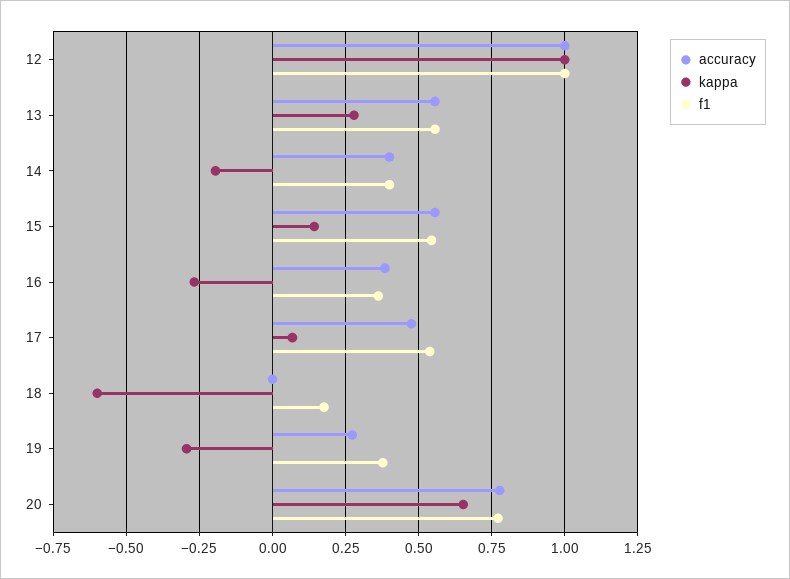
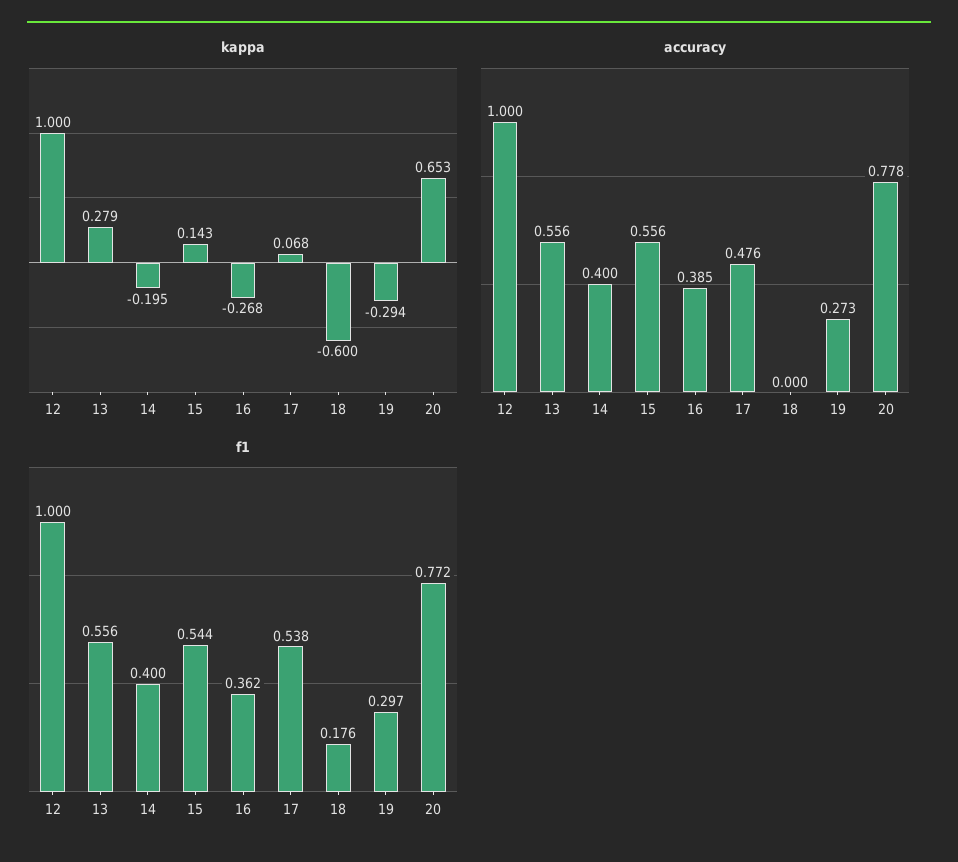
f1, 19: 0.375 -> 0.297

